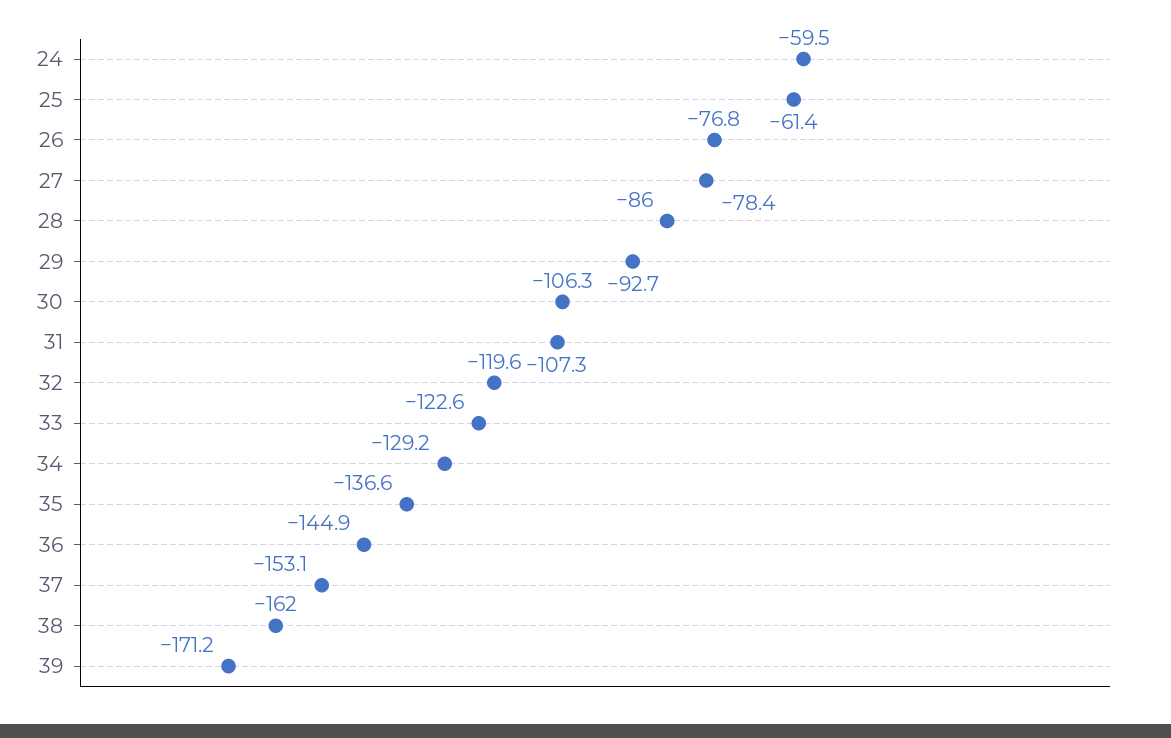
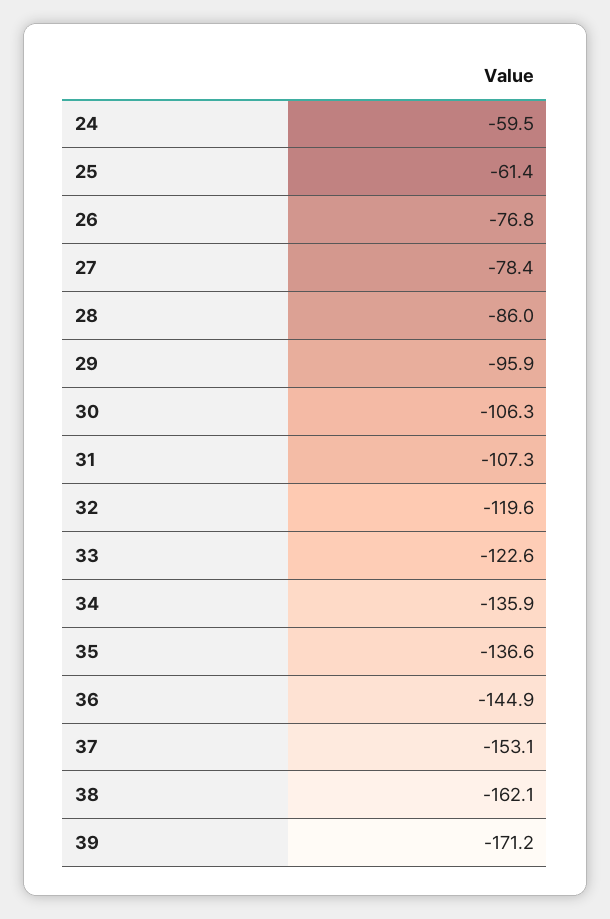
29: -92.7 -> -95.9
34: -129.2 -> -135.9
38: -162 -> -162.1

